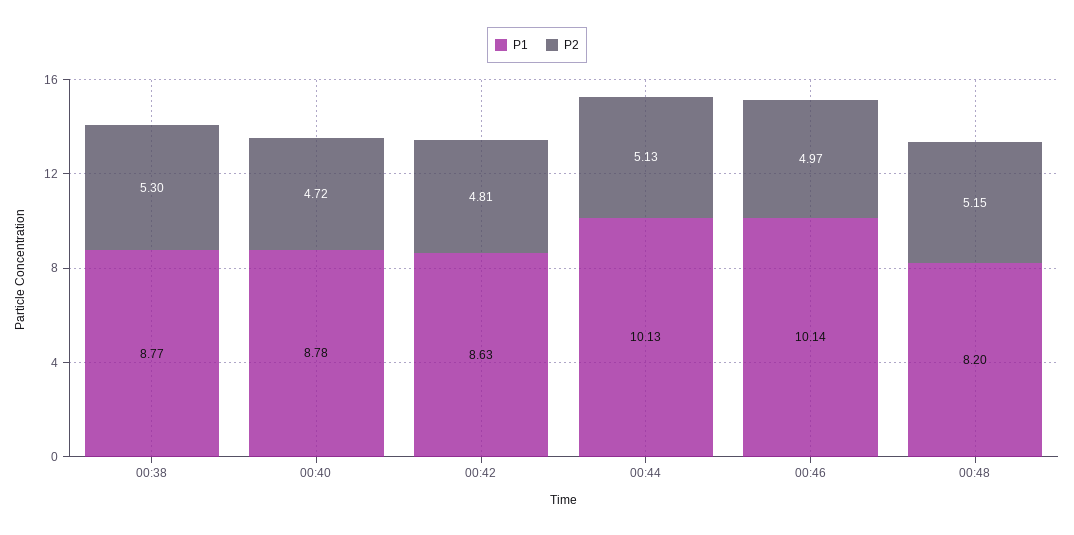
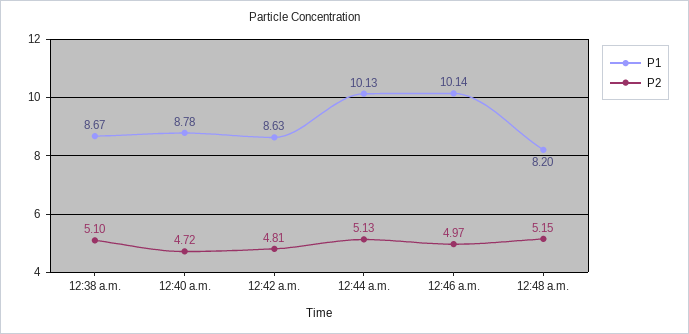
P1, 00:38: 8.77 -> 8.67
P2, 00:38: 5.3 -> 5.1

